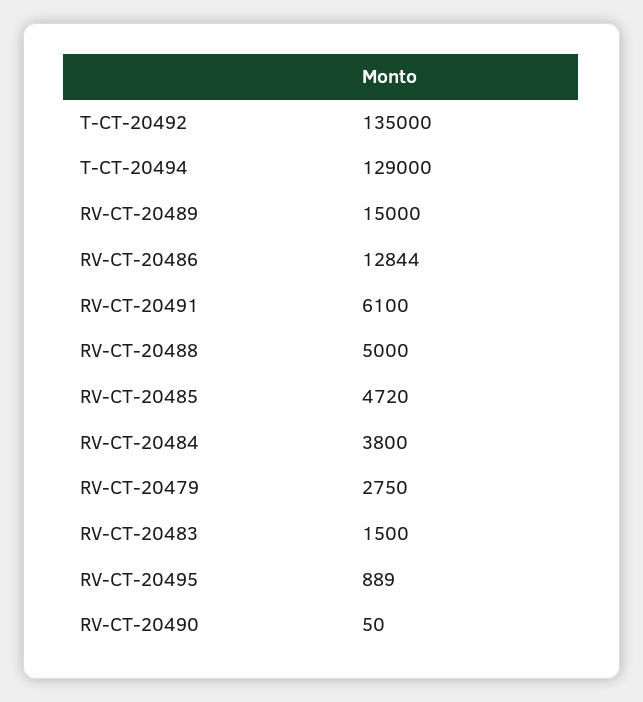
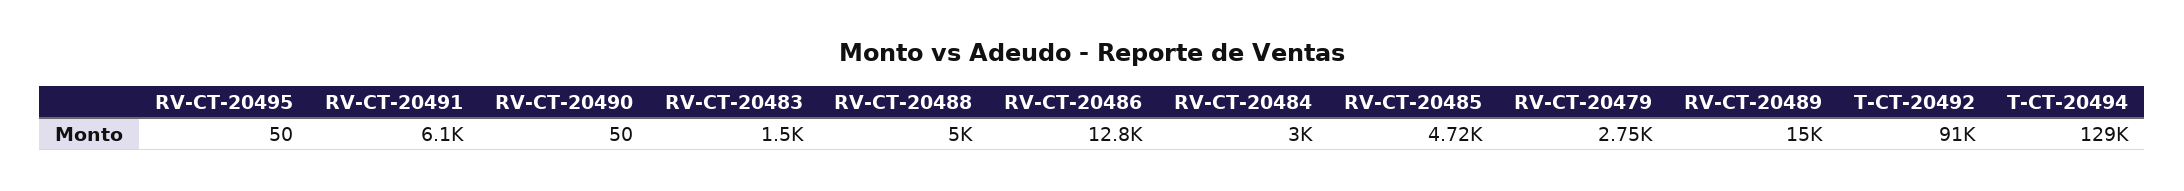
T-CT-20492: 135000 -> 91000
RV-CT-20484: 3800 -> 3000
RV-CT-20495: 889 -> 50

